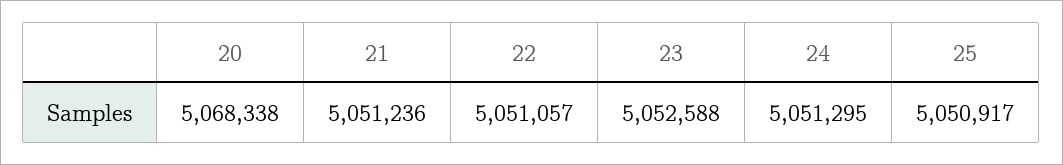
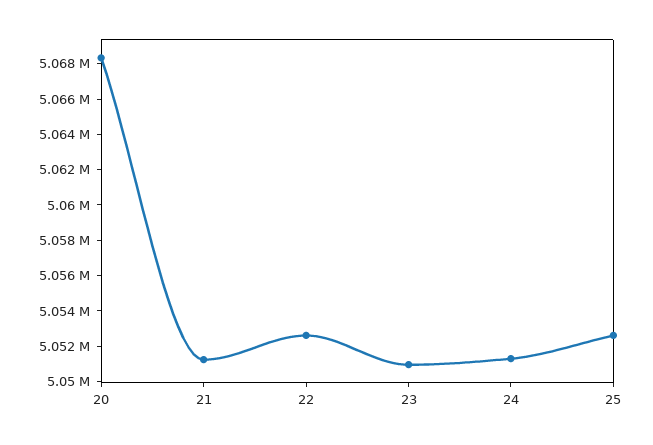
22: 5051057 -> 5052500
23: 5052588 -> 5051000
25: 5050917 -> 5052500

